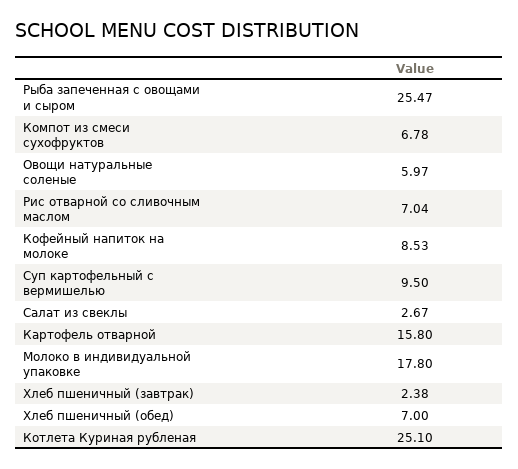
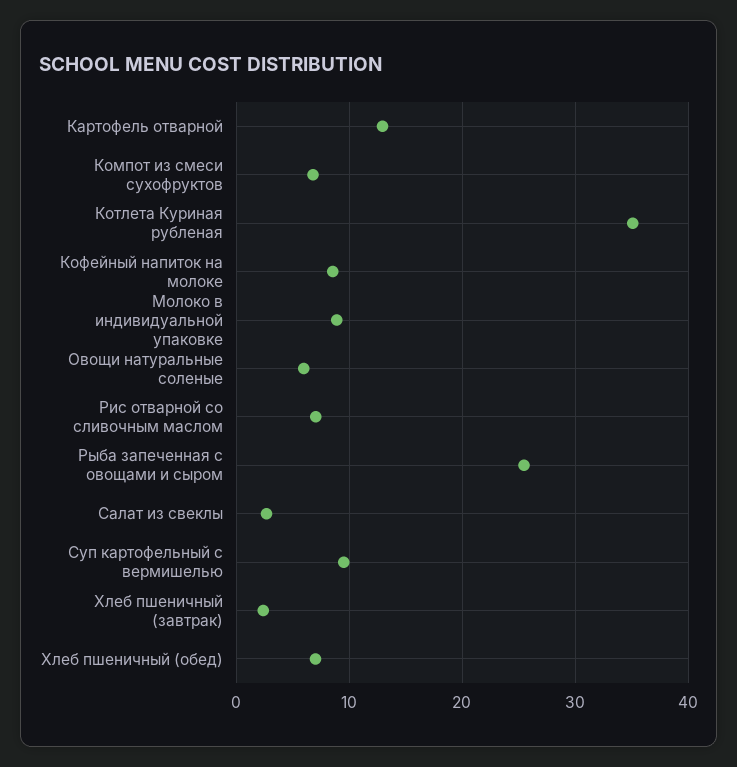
Картофель отварной: 15.8 -> 13
Молоко в индивидуальной упаковке: 17.8 -> 9
Котлета Куриная рубленая: 25.1 -> 35

